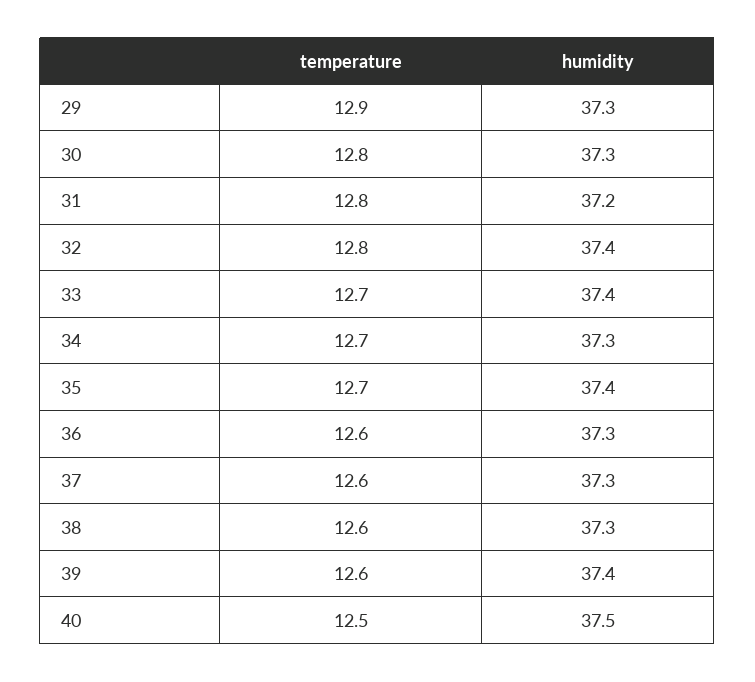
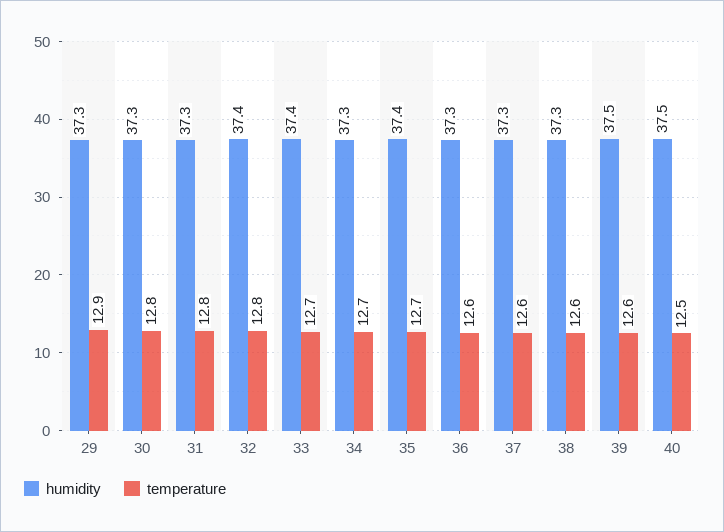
humidity, 31: 37.2 -> 37.3
humidity, 39: 37.4 -> 37.5

